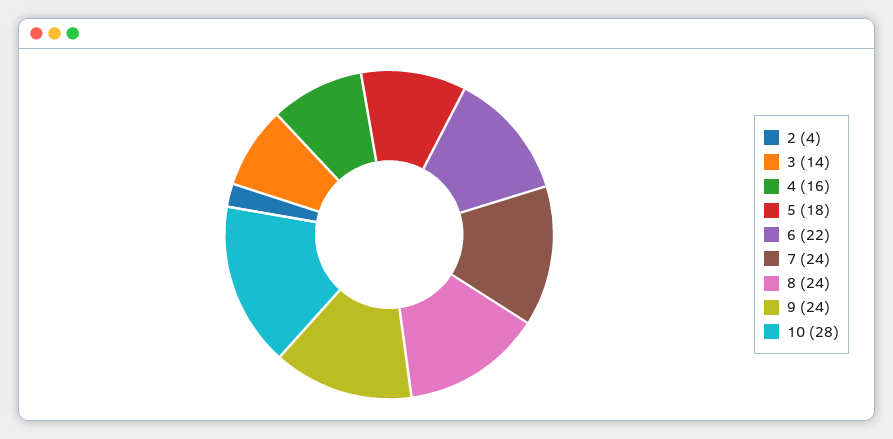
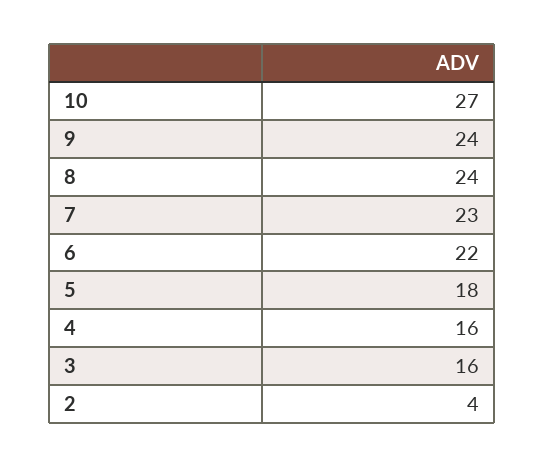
3: 14 -> 16
7: 24 -> 23
10: 28 -> 27

